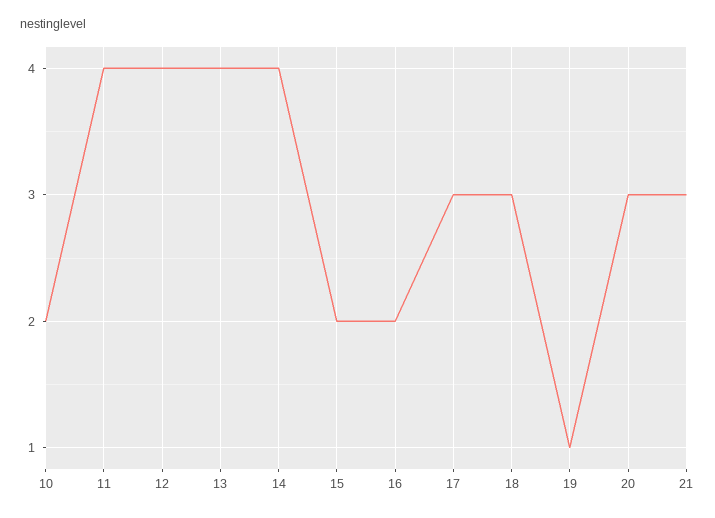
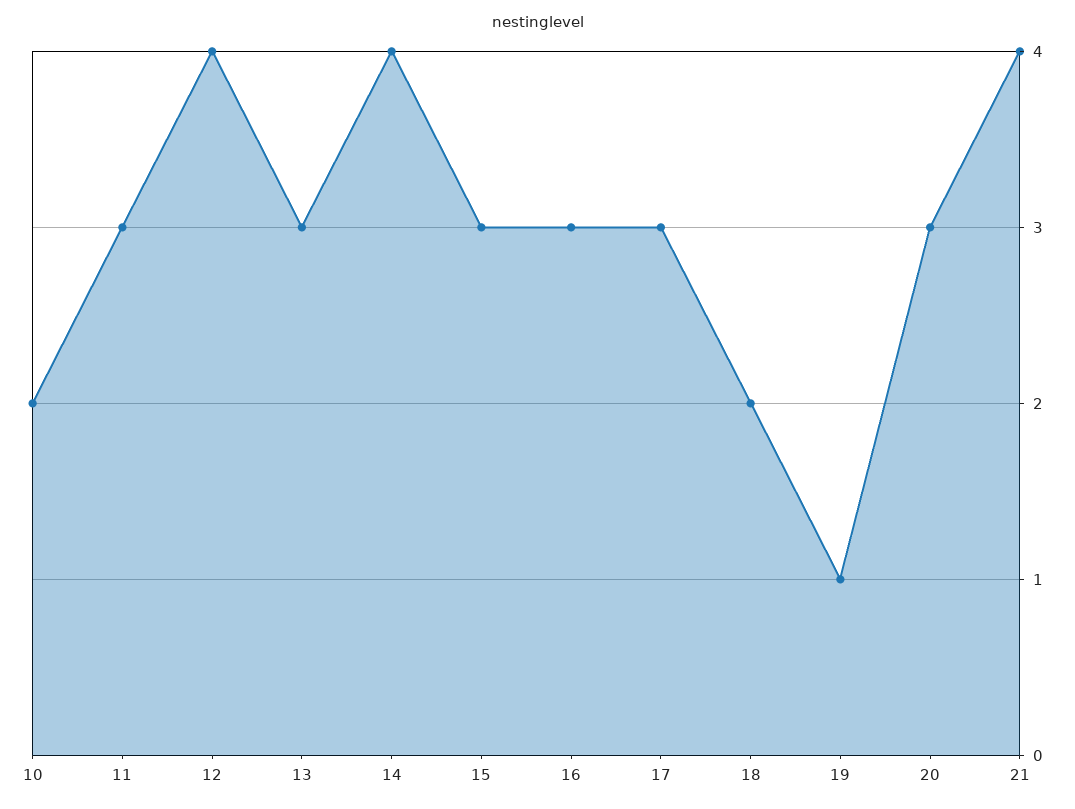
11: 4 -> 3
13: 4 -> 3
15: 2 -> 3
16: 2 -> 3
18: 3 -> 2
21: 3 -> 4

